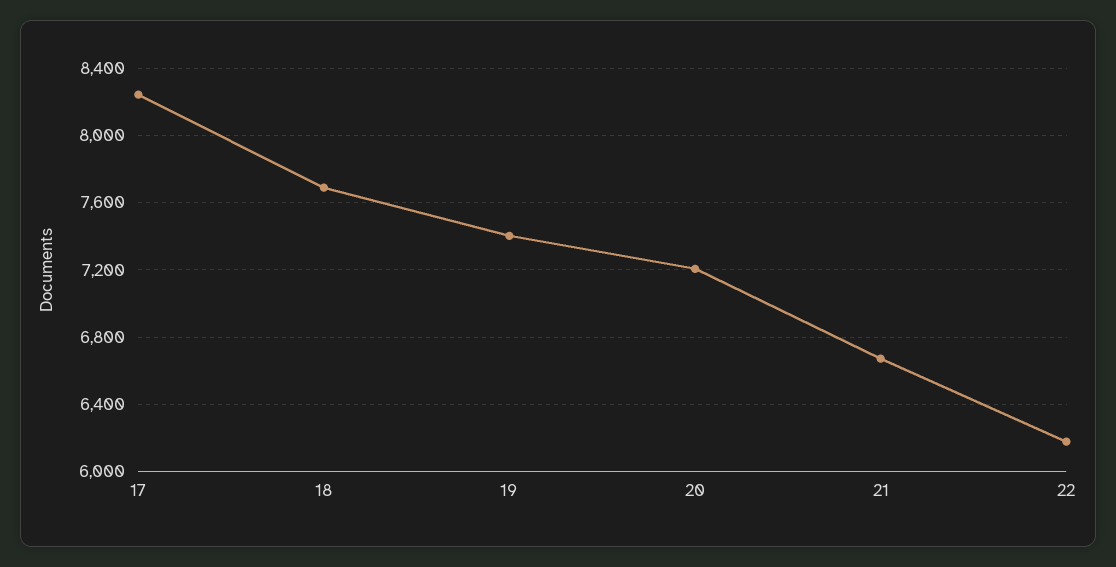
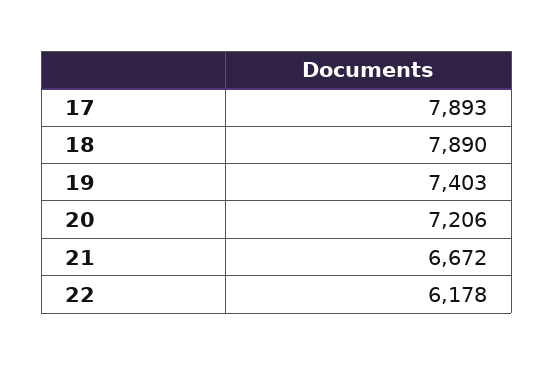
17: 8250 -> 7893
18: 7700 -> 7890

